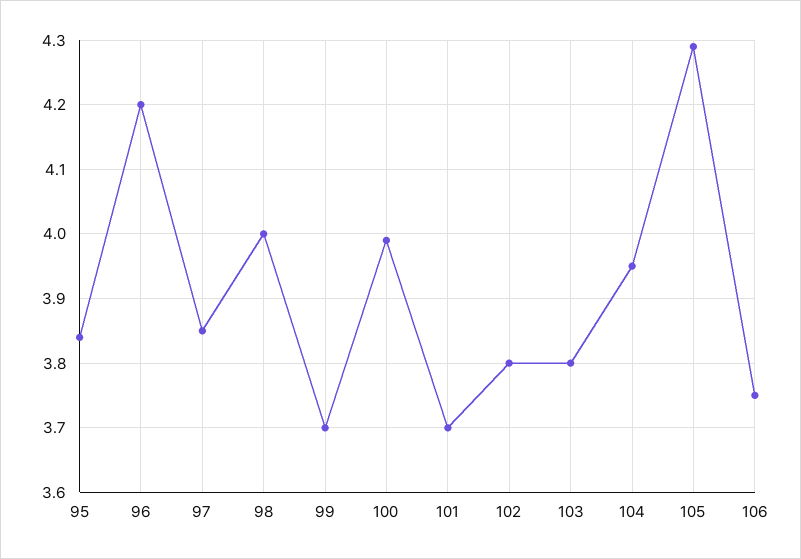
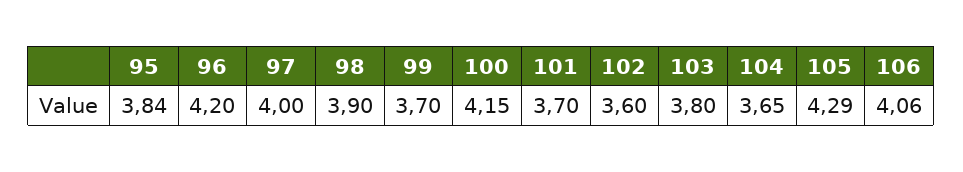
97: 3.85 -> 4
98: 4 -> 3.9
100: 3.99 -> 4.15
102: 3.8 -> 3.6
104: 3.95 -> 3.65
106: 3.75 -> 4.06

